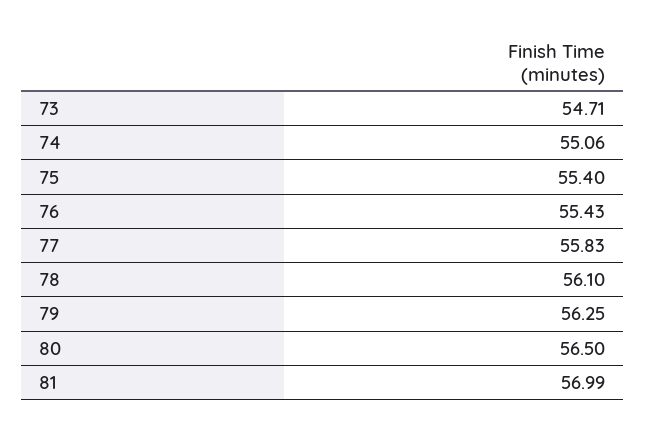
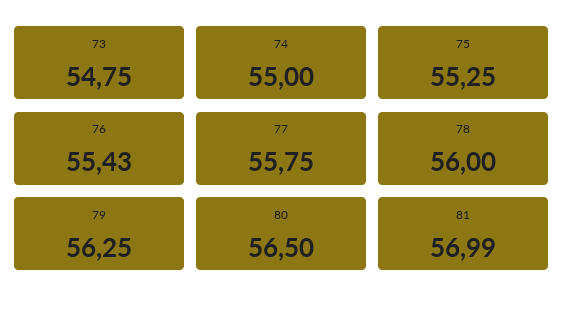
73: 54.71 -> 54.75
74: 55.06 -> 55
75: 55.4 -> 55.25
77: 55.83 -> 55.75
78: 56.1 -> 56

